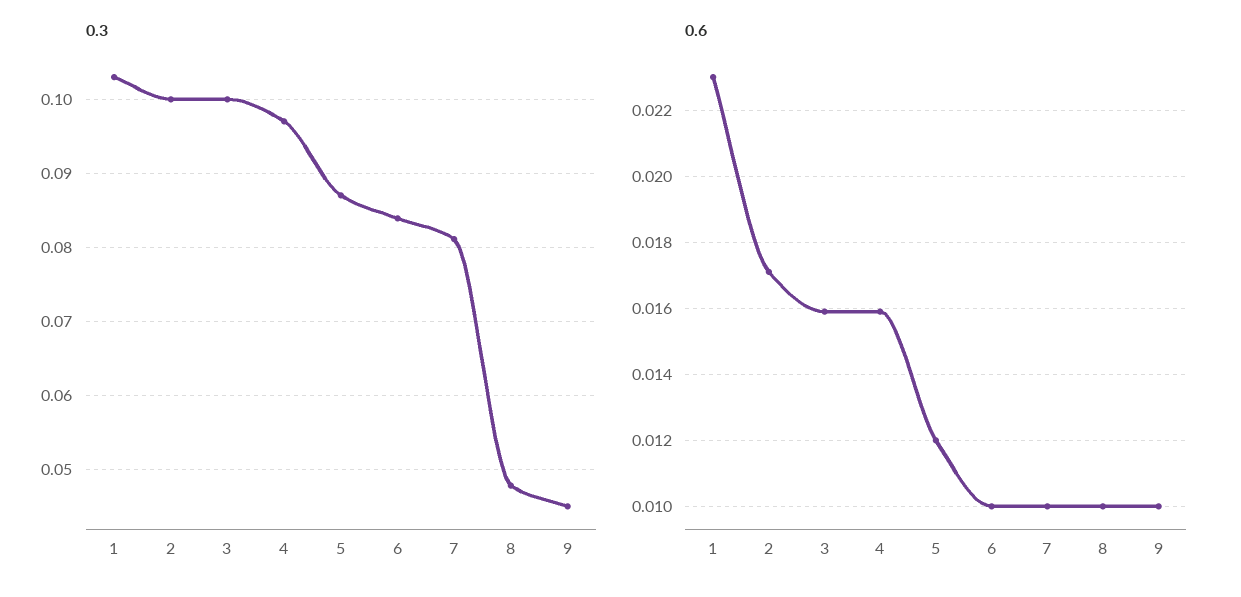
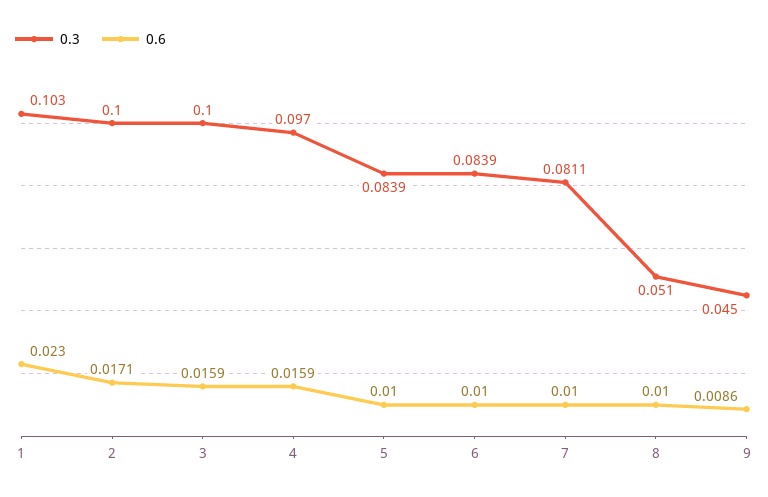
0.3, 5: 0.087 -> 0.0839
0.3, 8: 0.048 -> 0.051
0.6, 5: 0.012 -> 0.01
0.6, 9: 0.01 -> 0.0086

